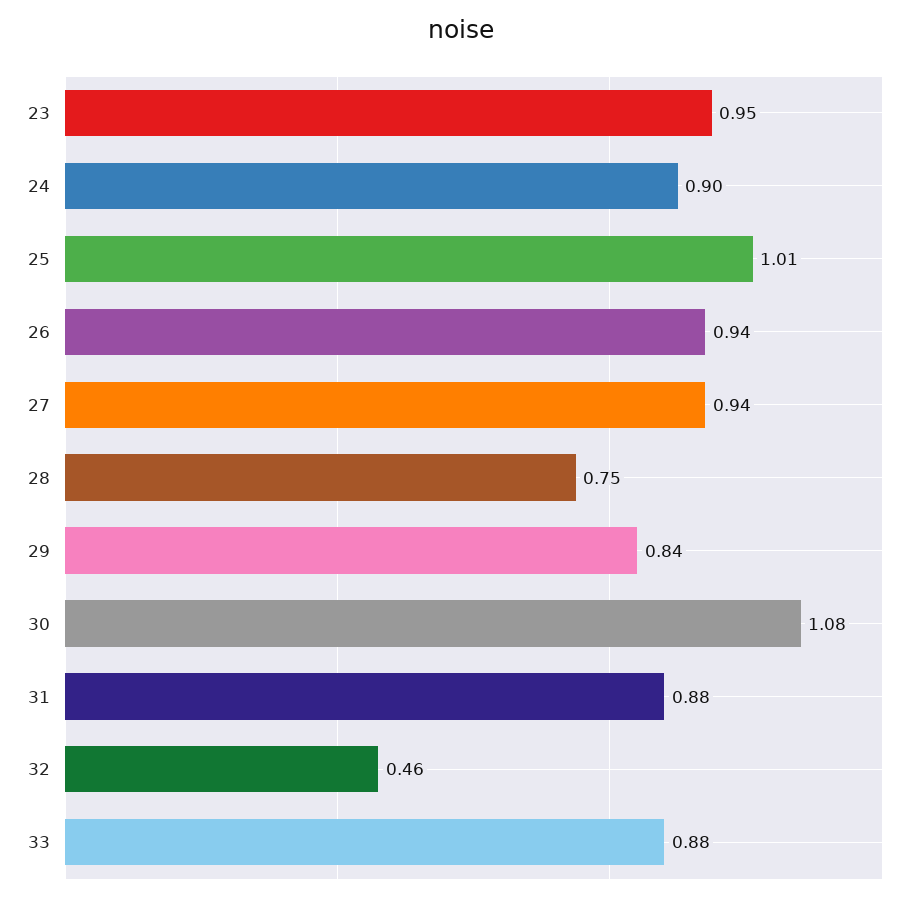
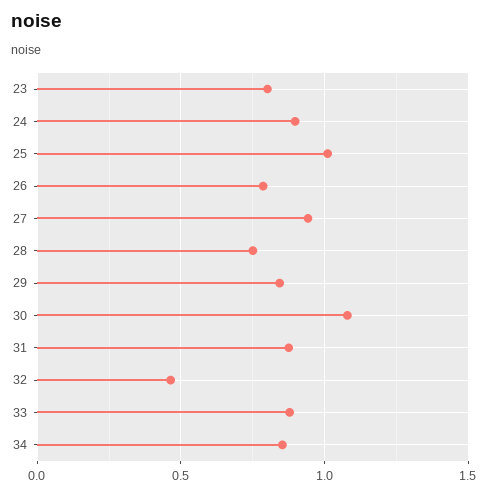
23: 0.95 -> 0.8
26: 0.94 -> 0.8
34: none -> 0.85

